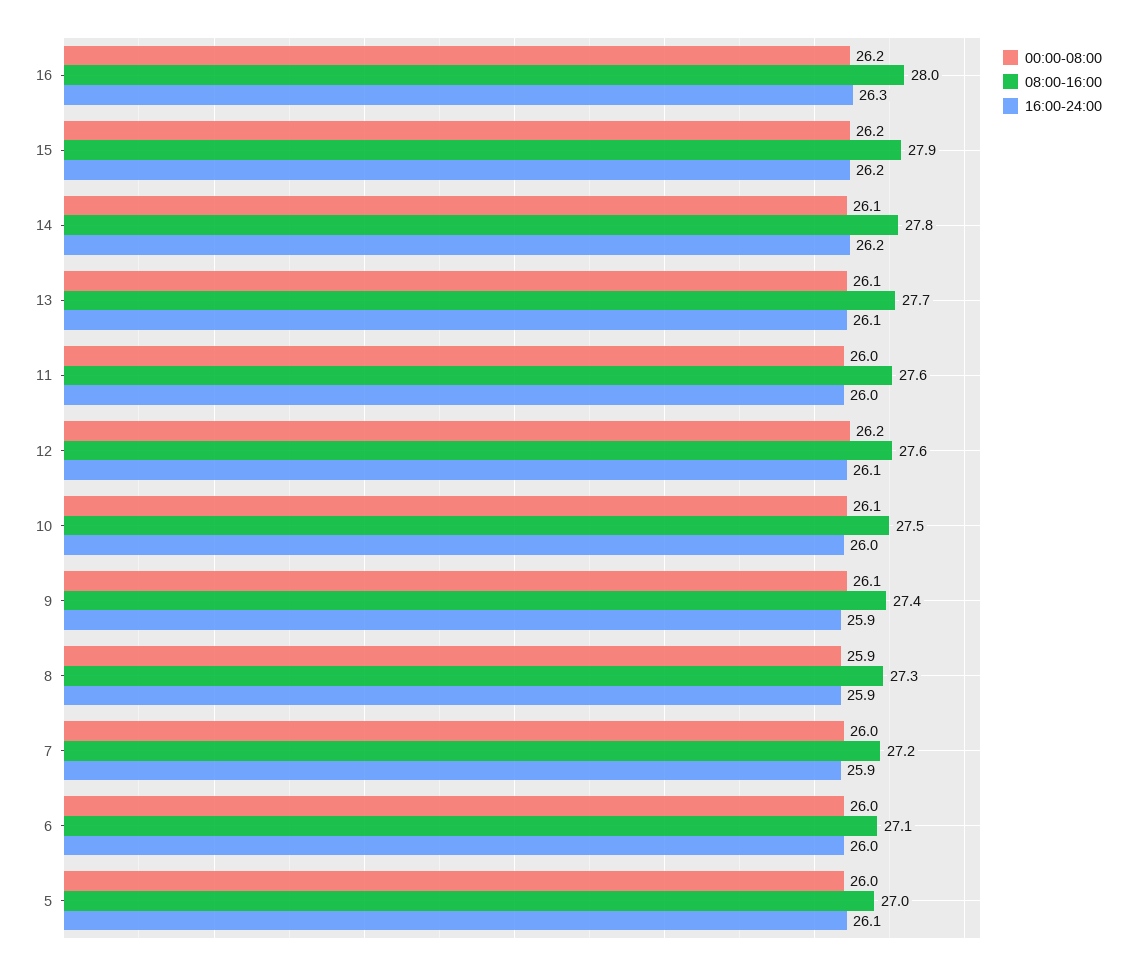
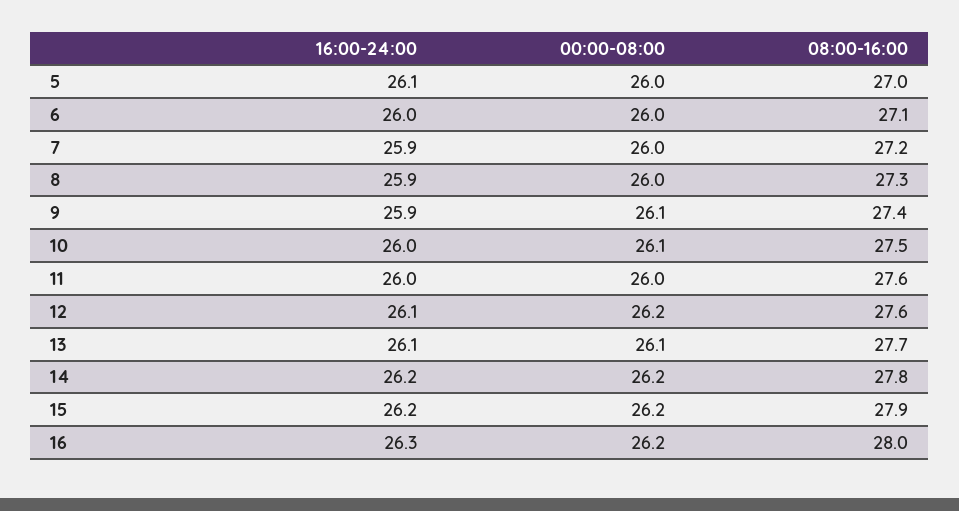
00:00-08:00, 14: 26.1 -> 26.2
00:00-08:00, 8: 25.9 -> 26

